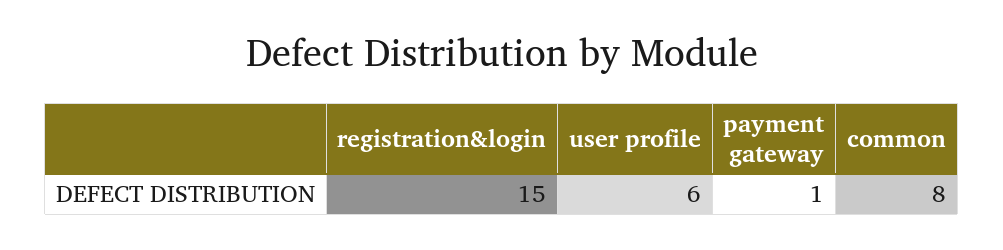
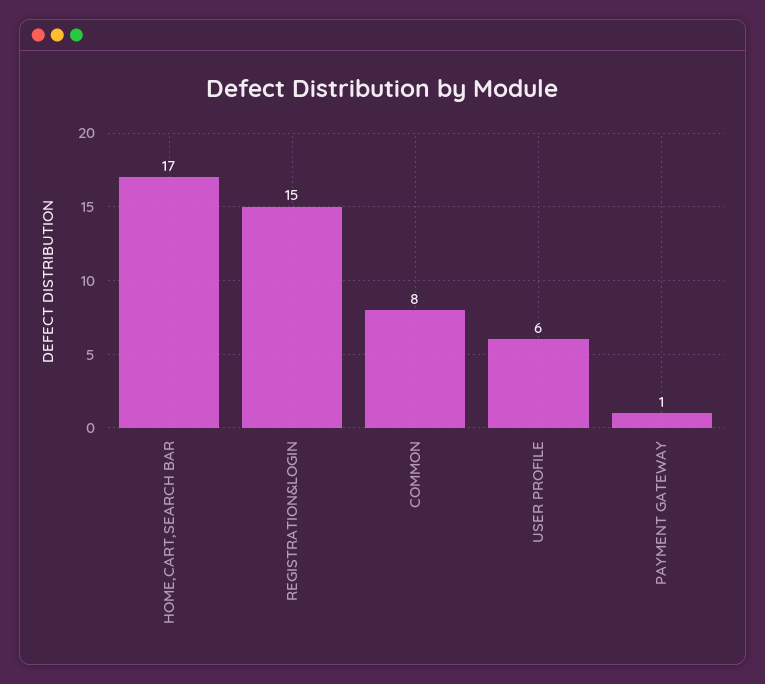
HOME,CART,SEARCH BAR: none -> 17

